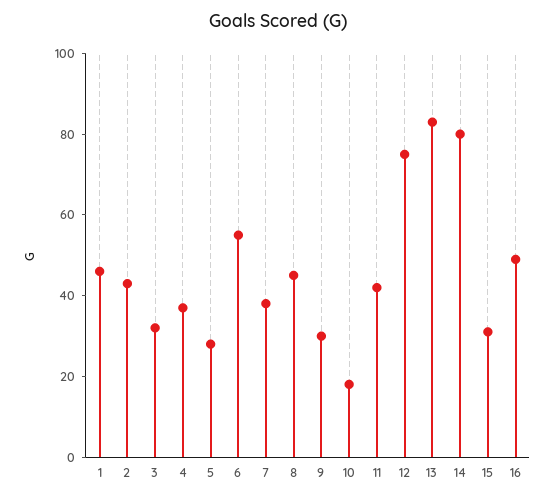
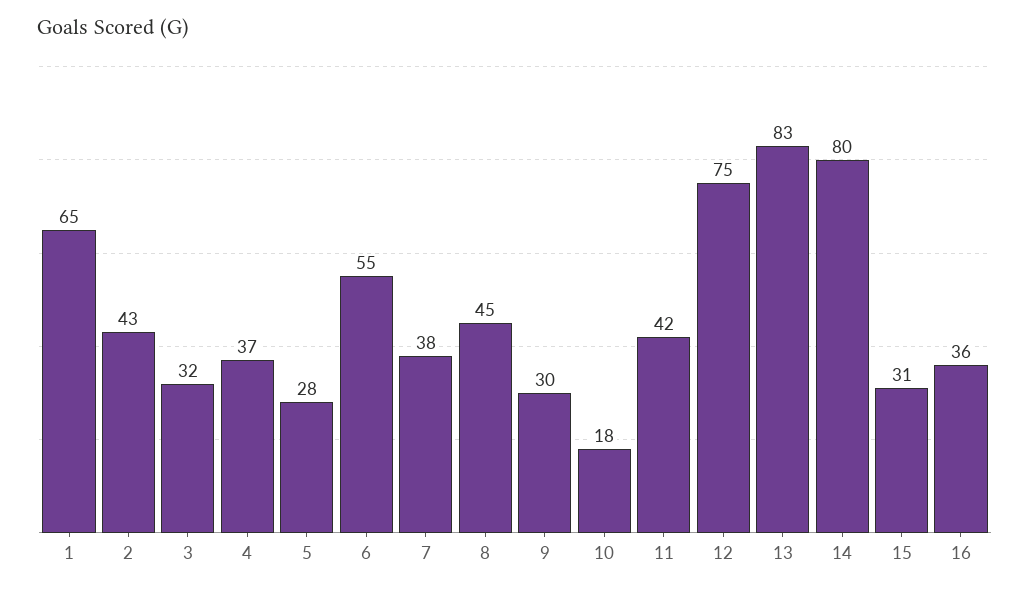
1: 45 -> 65
16: 50 -> 36

